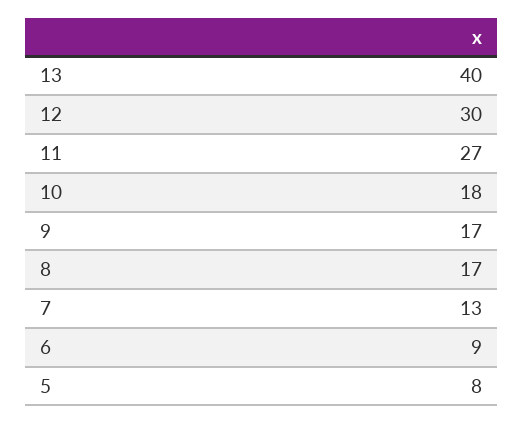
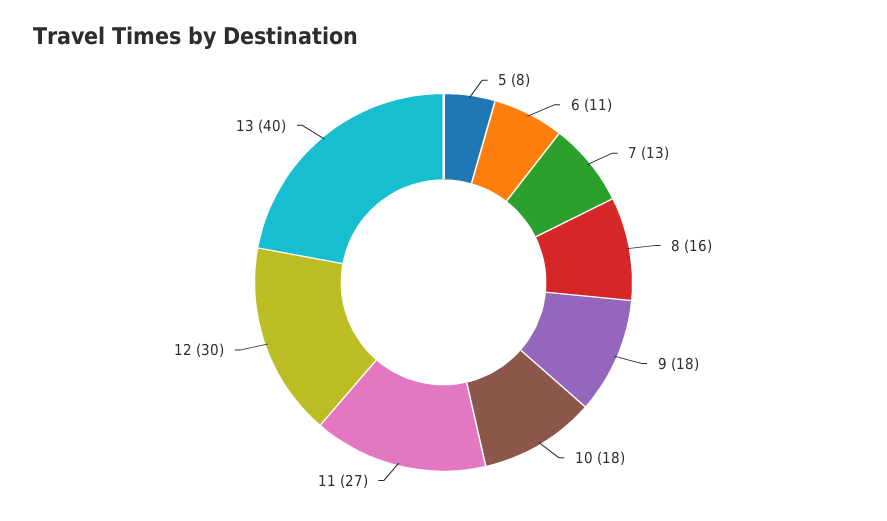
9: 17 -> 18
8: 17 -> 16
6: 9 -> 11

